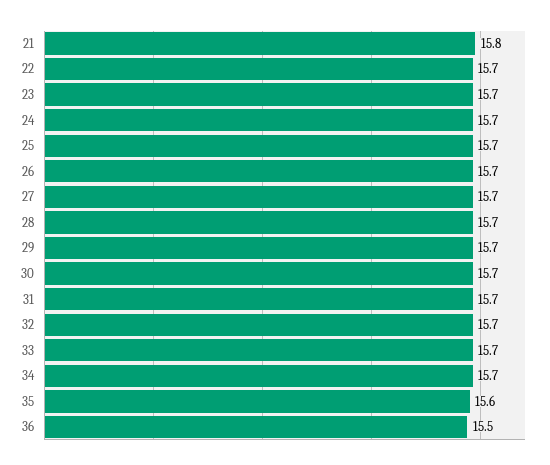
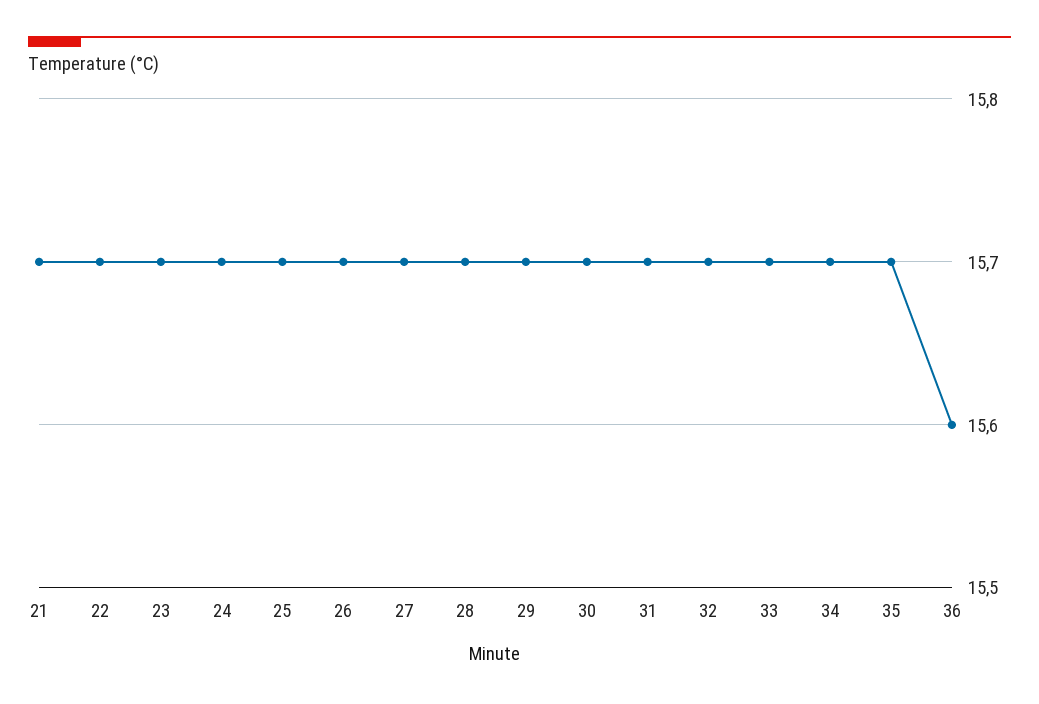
21: 15.8 -> 15.7
35: 15.6 -> 15.7
36: 15.5 -> 15.6

